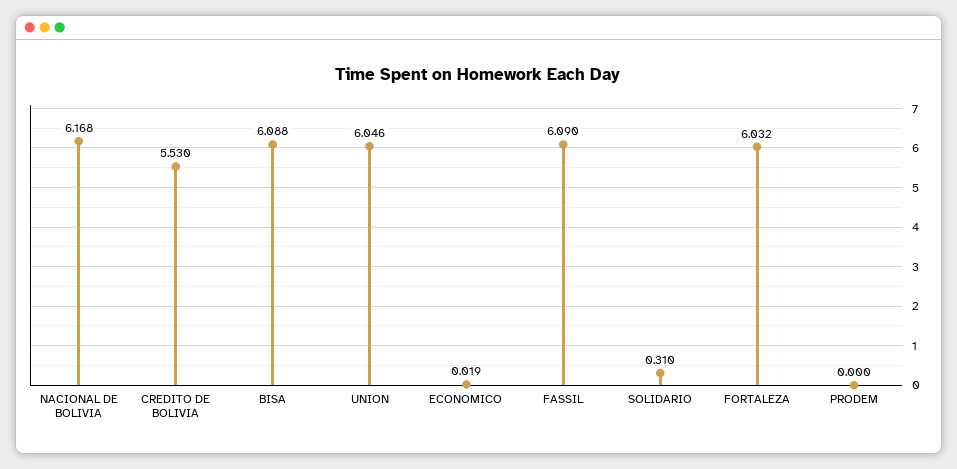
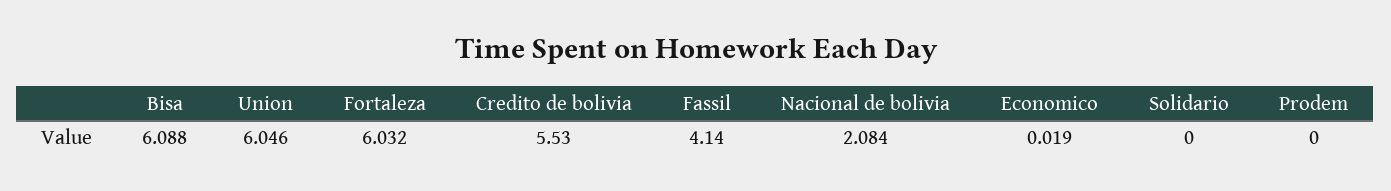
NACIONAL DE BOLIVIA: 6.168 -> 2.084
FASSIL: 6.09 -> 4.14
SOLIDARIO: 0.31 -> 0

